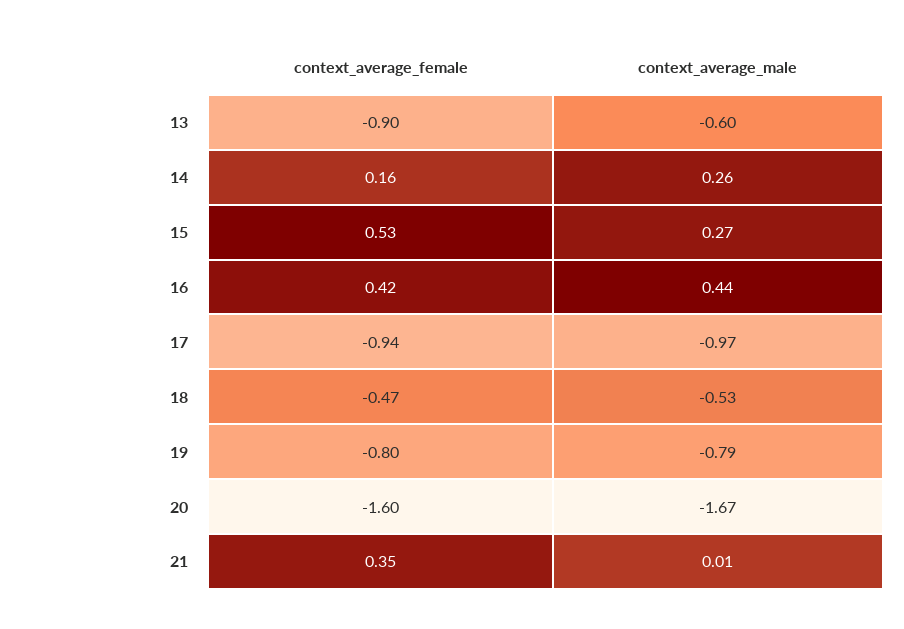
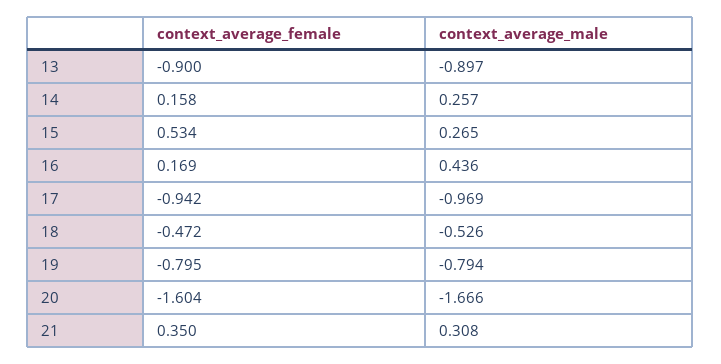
context_average_male, 13: -0.6 -> -0.897
context_average_female, 16: 0.42 -> 0.169
context_average_male, 21: 0.01 -> 0.308

